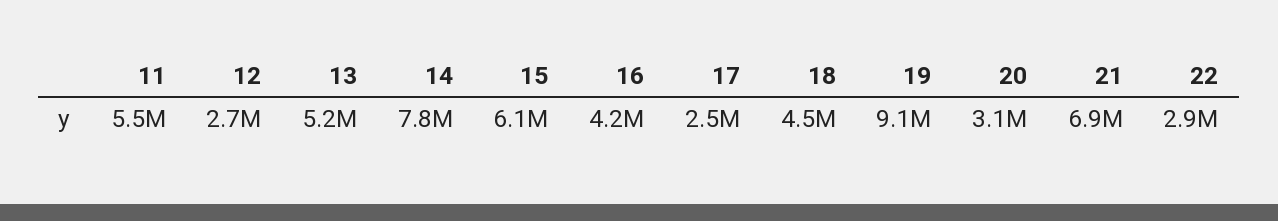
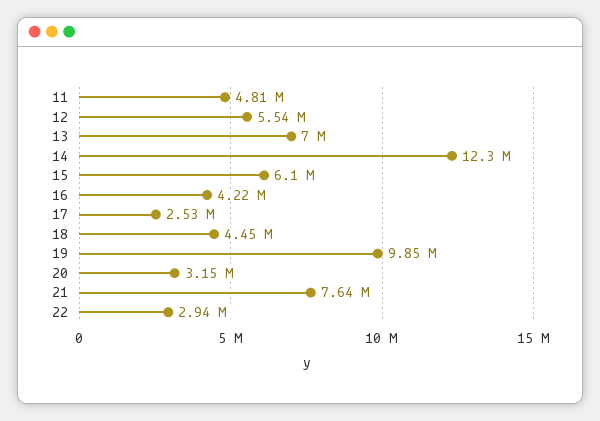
11: 5500000 -> 4810000
12: 2700000 -> 5540000
13: 5200000 -> 7000000
14: 7800000 -> 12300000
19: 9100000 -> 9850000
21: 6900000 -> 7640000

